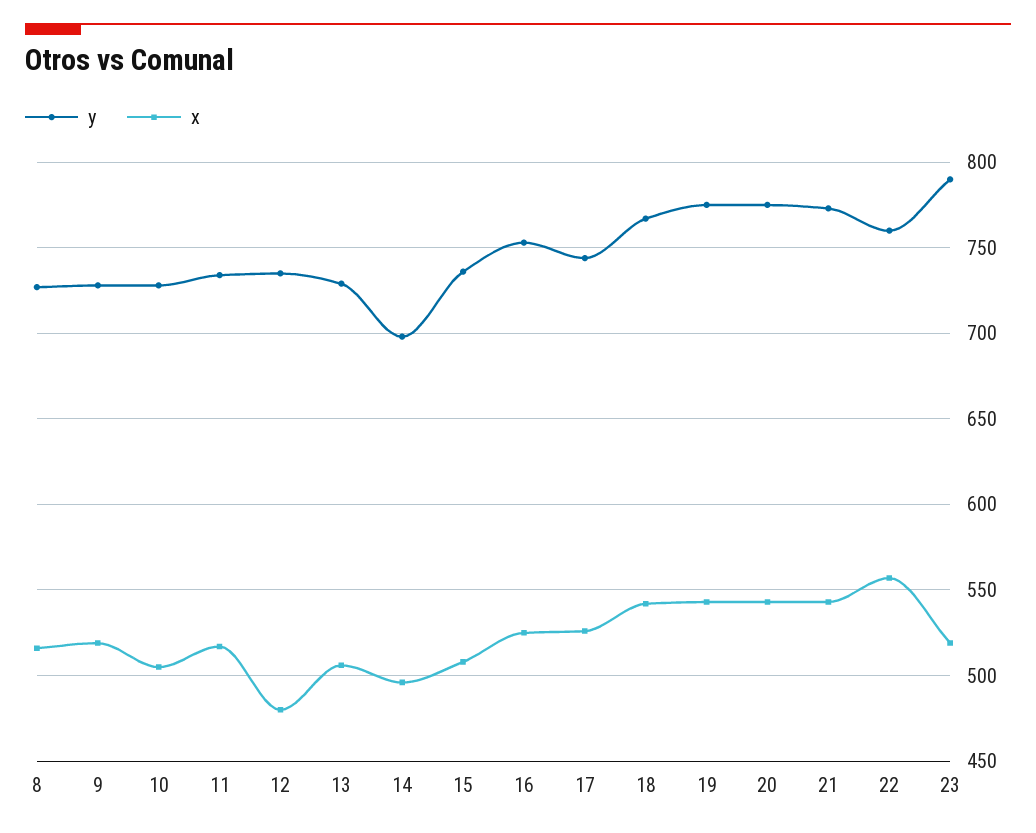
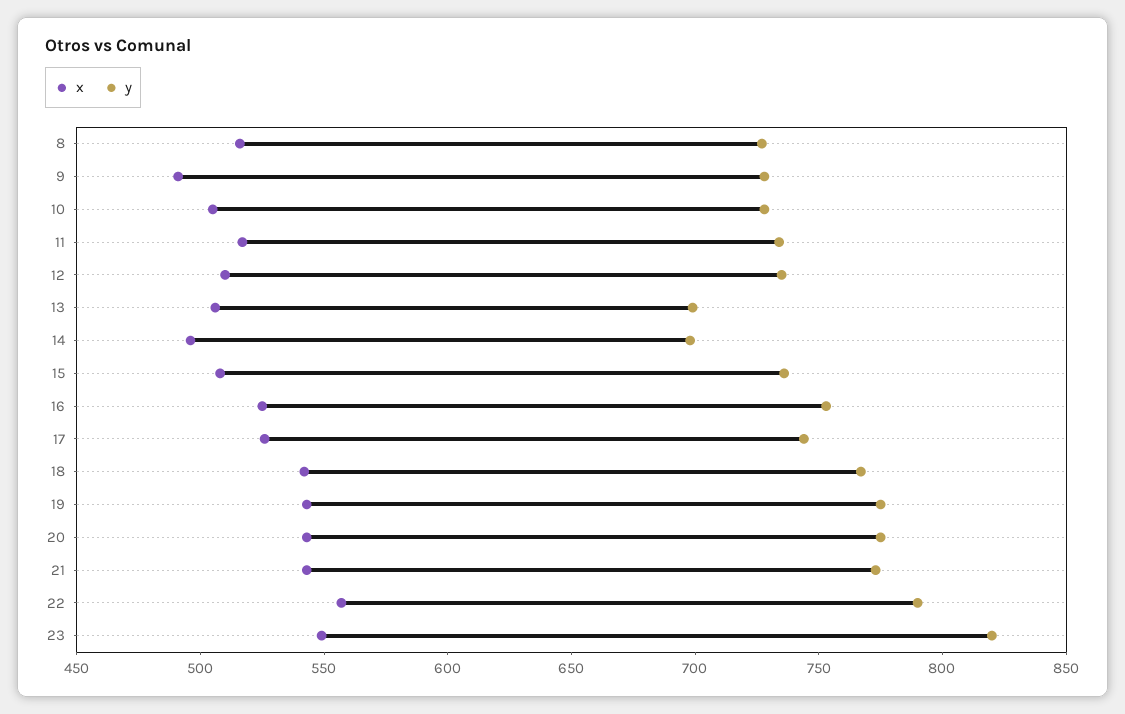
x, 9: 520 -> 490
x, 12: 480 -> 510
y, 13: 730 -> 700
y, 22: 760 -> 790
y, 23: 790 -> 820
x, 23: 520 -> 550

